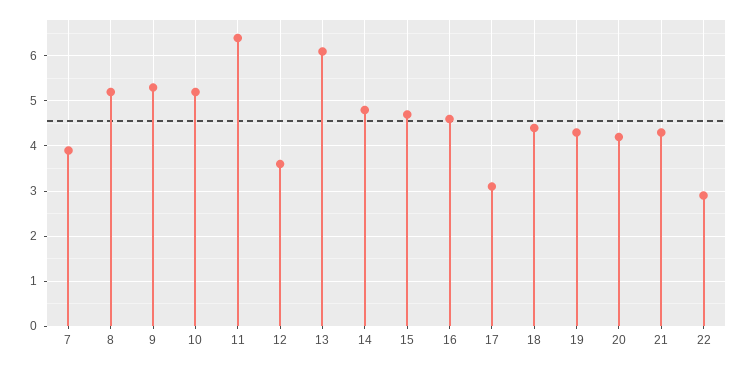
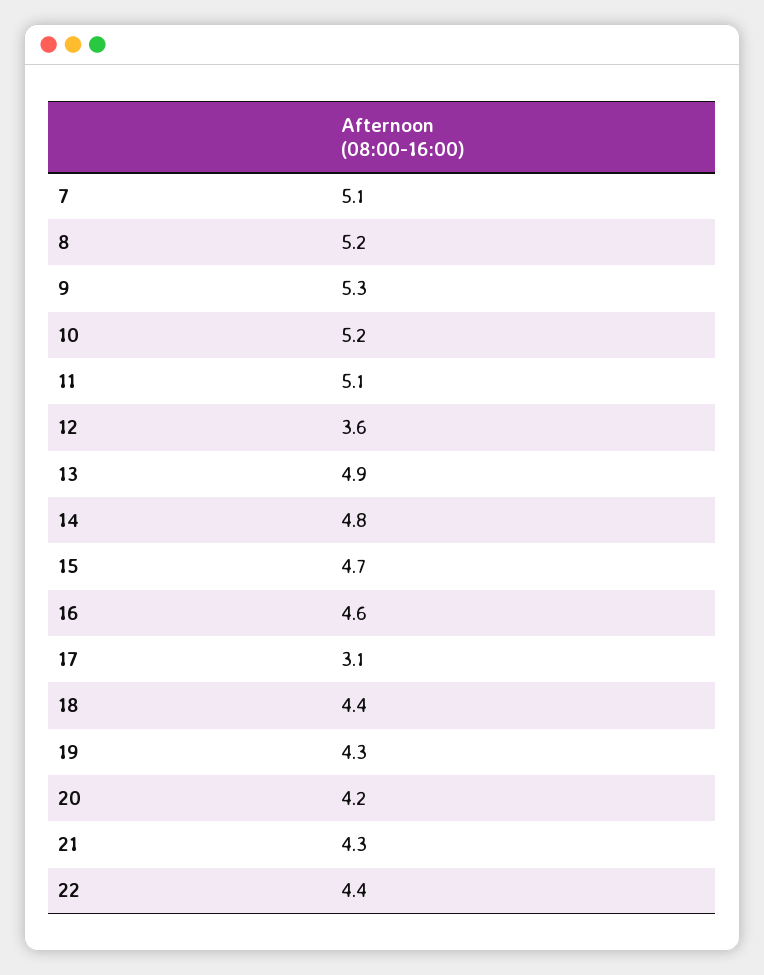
7: 4 -> 5.1
11: 6.5 -> 5.1
13: 6 -> 4.9
22: 3 -> 4.4

